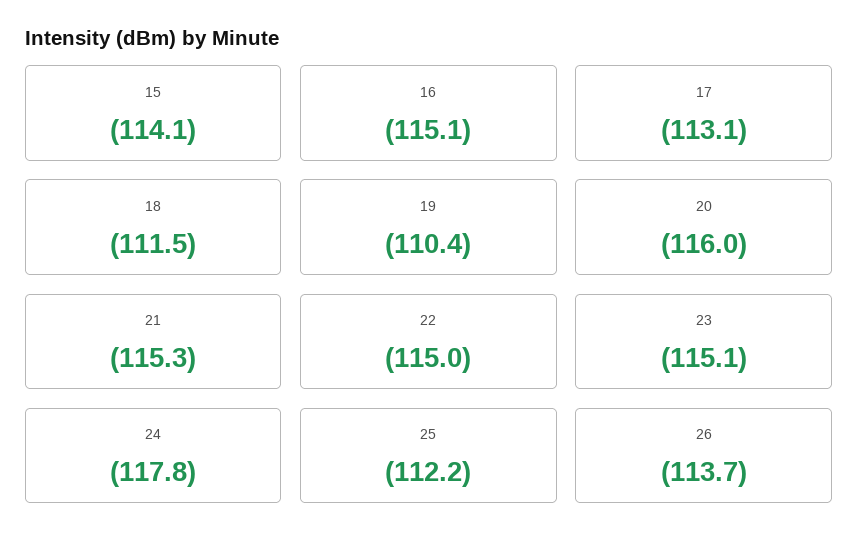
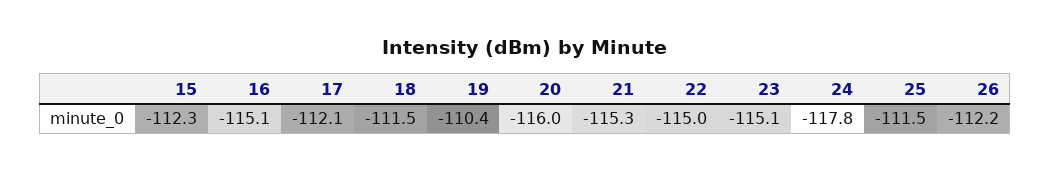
15: -114.1 -> -112.3
17: -113.1 -> -112.1
25: -112.2 -> -111.5
26: -113.7 -> -112.2

